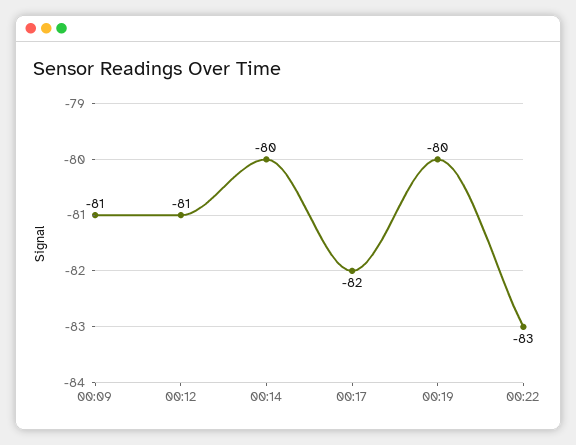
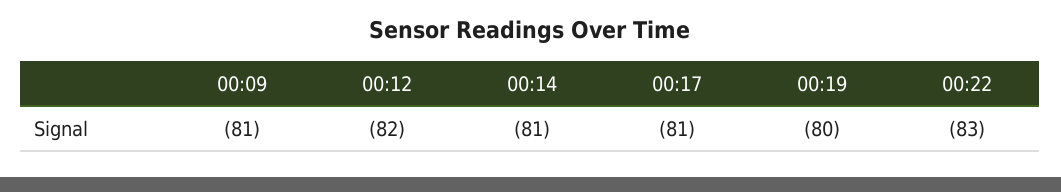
00:12: -81 -> -82
00:14: -80 -> -81
00:17: -82 -> -81

